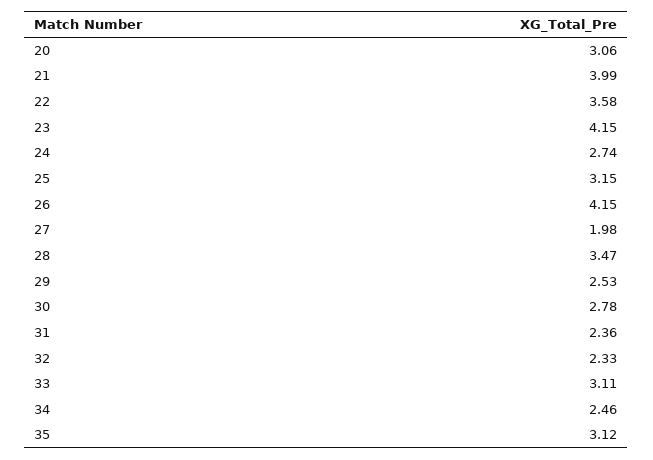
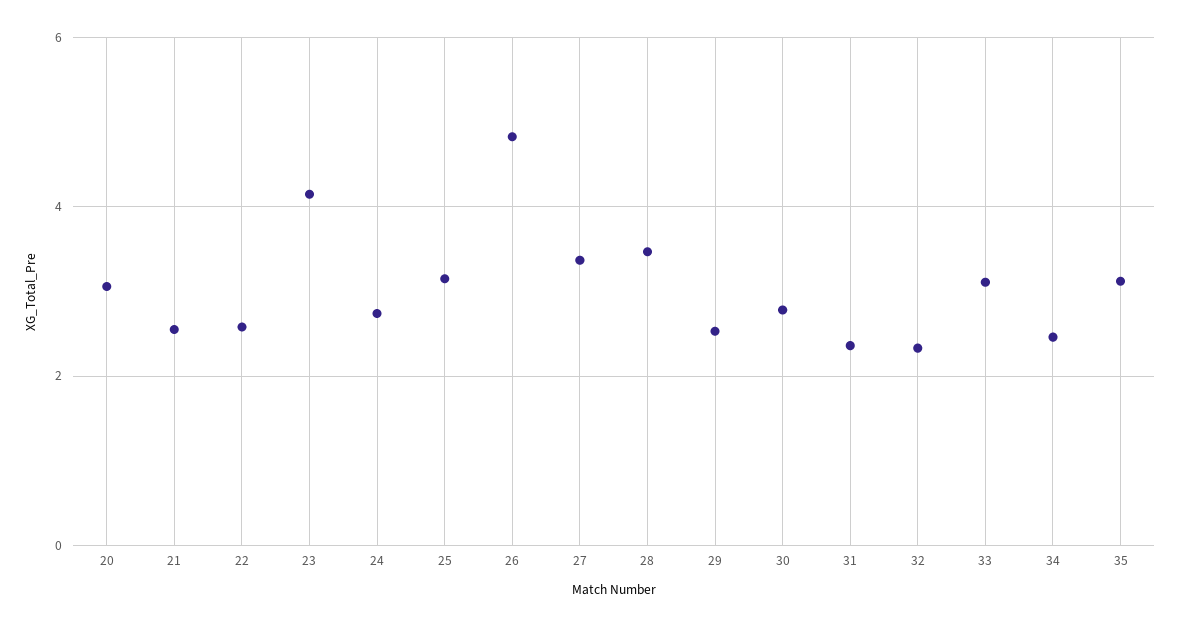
21: 3.99 -> 2.6
22: 3.58 -> 2.6
26: 4.15 -> 4.8
27: 1.98 -> 3.4

